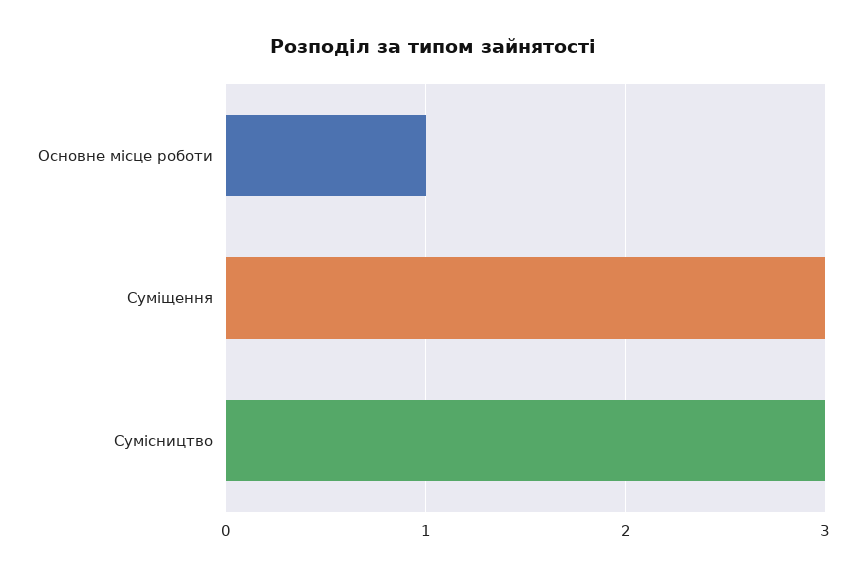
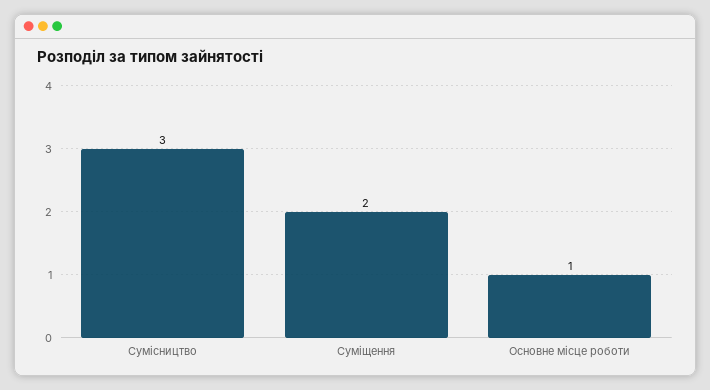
Суміщення: 3 -> 2

